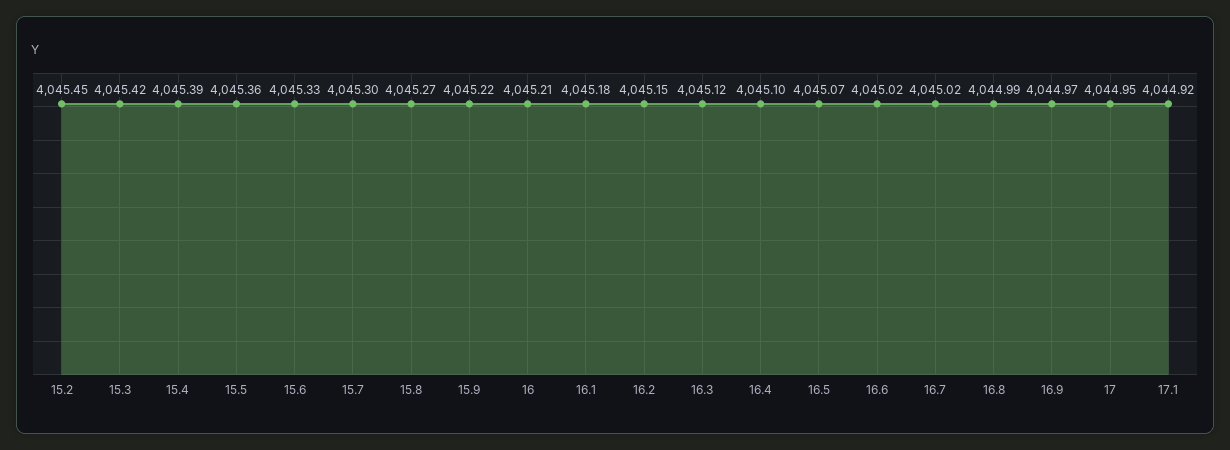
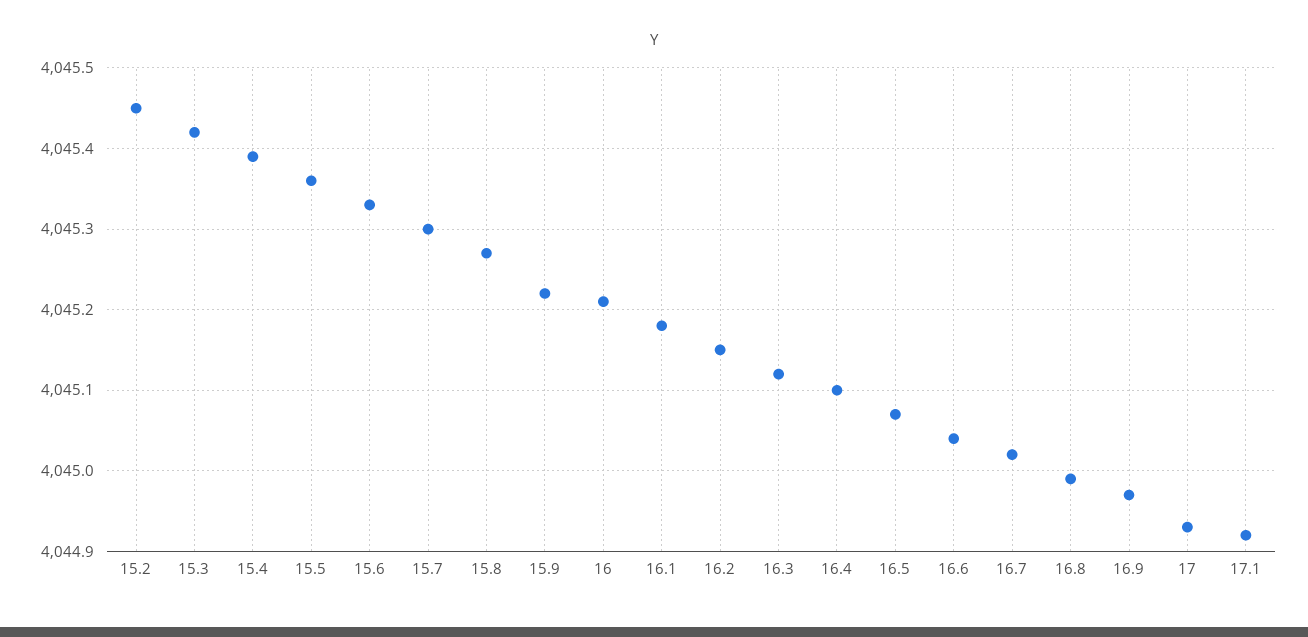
16.6: 4045.02 -> 4045.04
17: 4044.95 -> 4044.93

